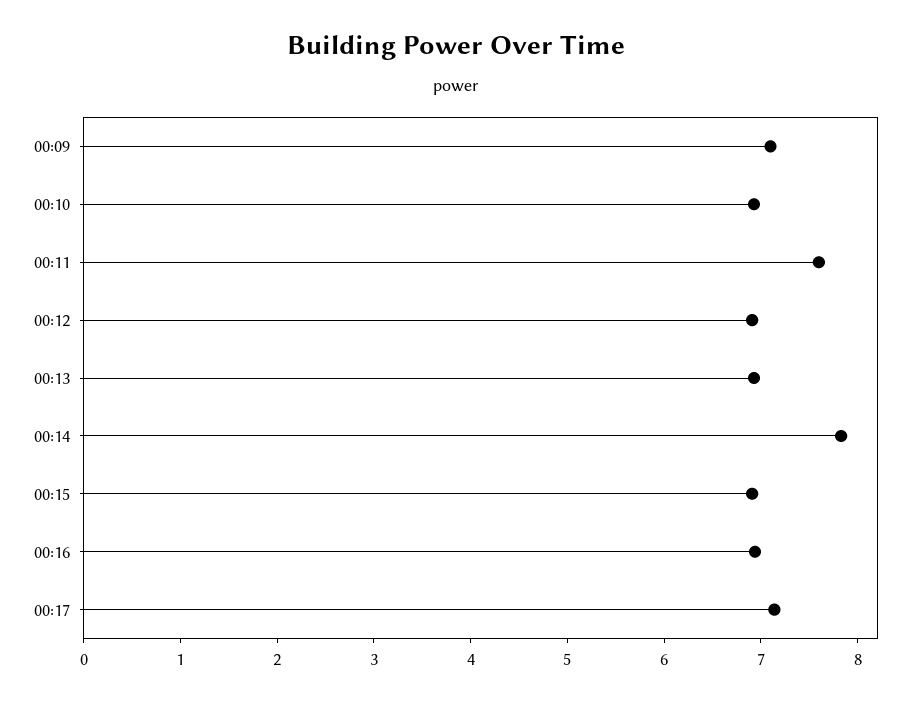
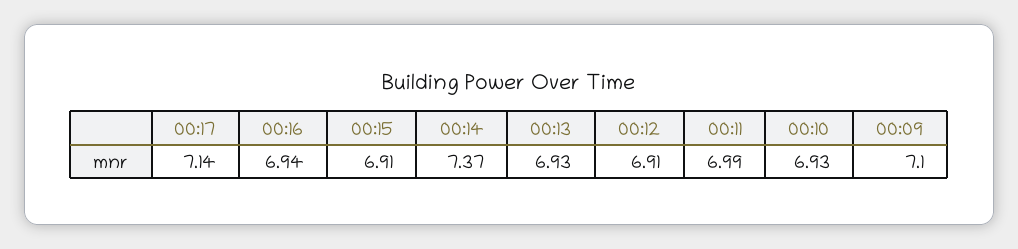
00:11: 7.6 -> 6.99
00:14: 7.8 -> 7.37

